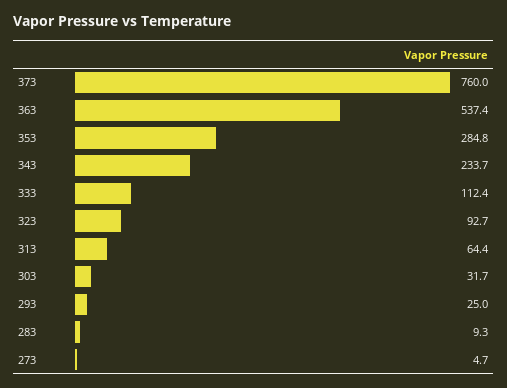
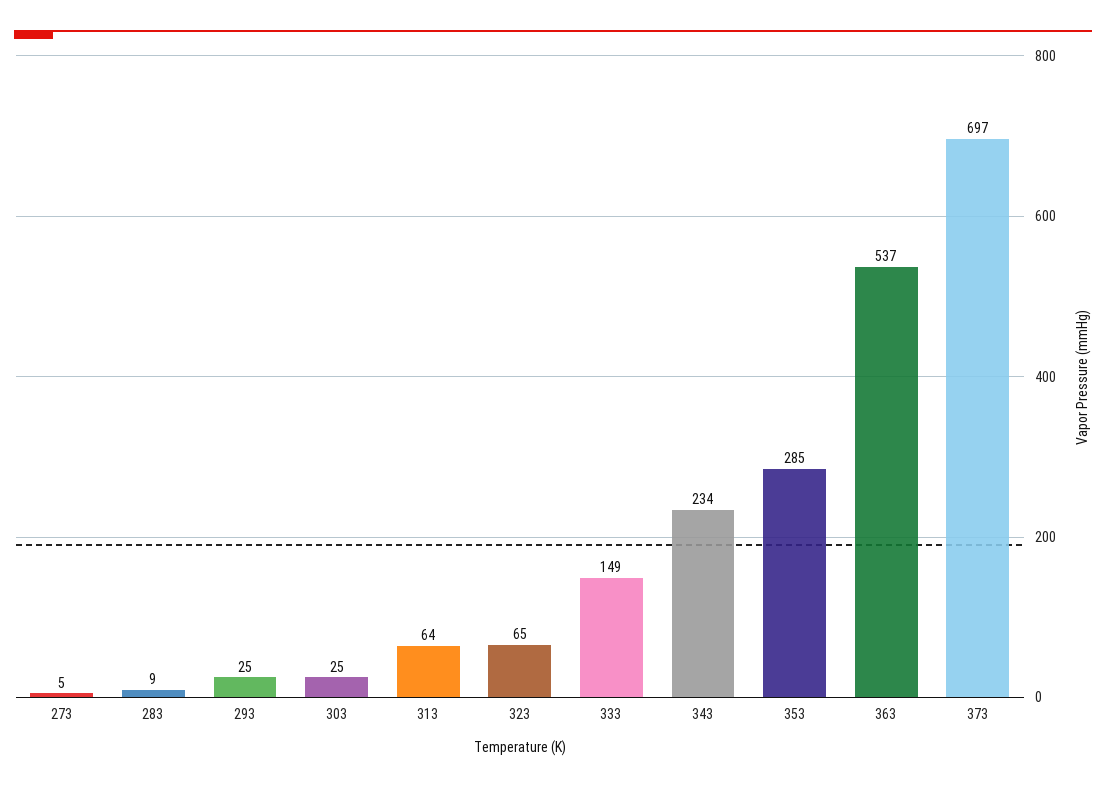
373: 760 -> 697
333: 112.4 -> 149
323: 92.7 -> 65
303: 31.7 -> 25

